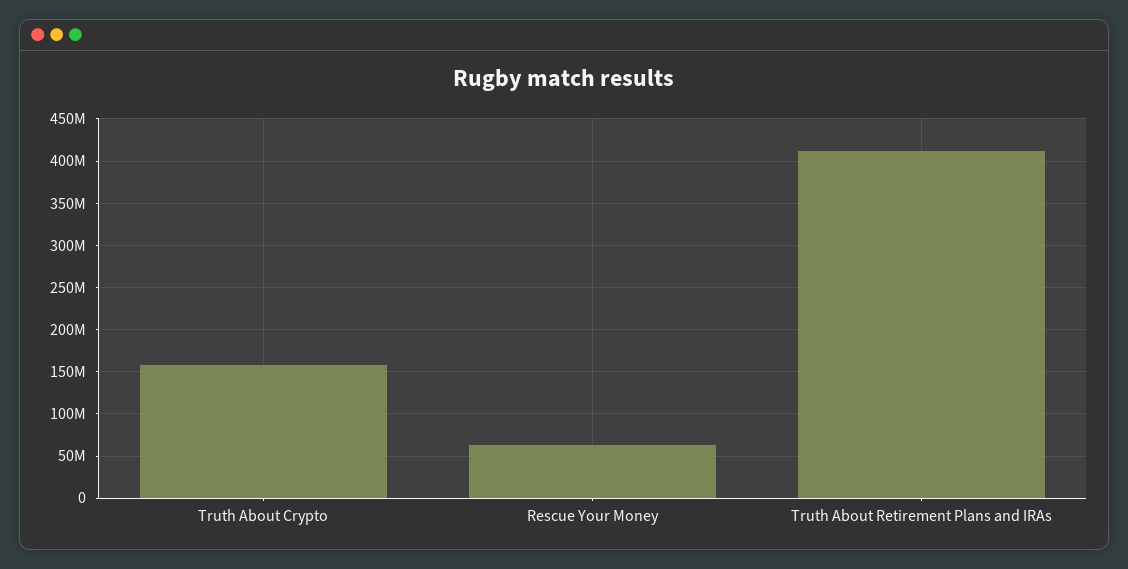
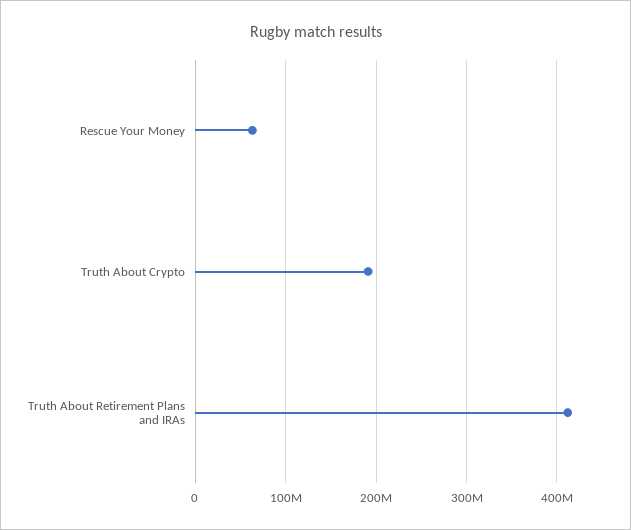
Truth About Crypto: 160000000 -> 190000000

